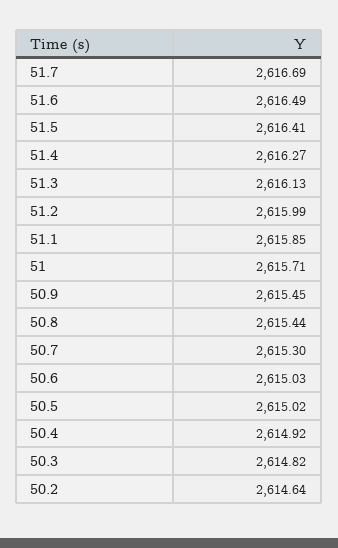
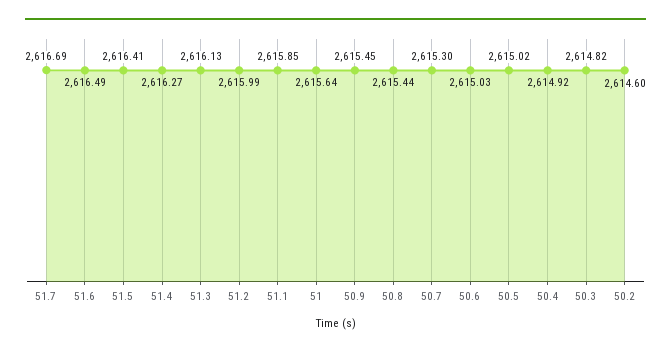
51: 2615.71 -> 2615.64
50.2: 2614.64 -> 2614.6

